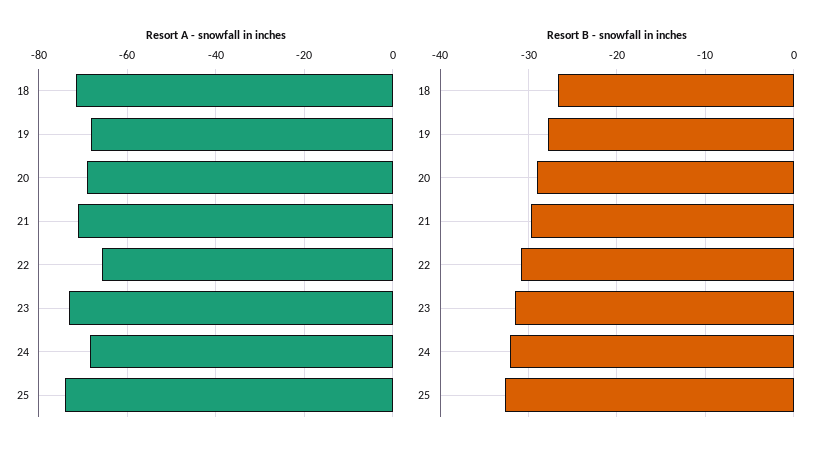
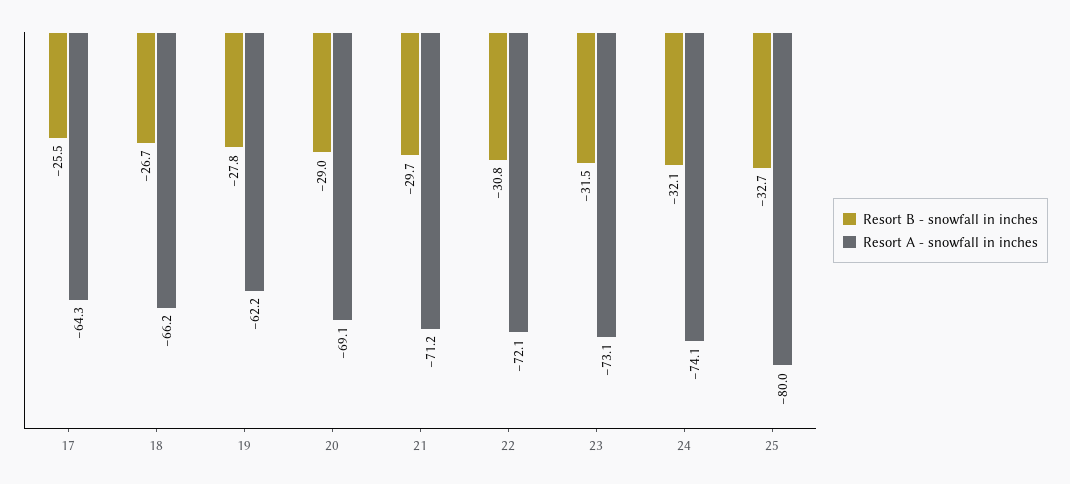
Resort A - snowfall in inches, 18: -72 -> -66.2
Resort A - snowfall in inches, 19: -68 -> -62.2
Resort A - snowfall in inches, 22: -66 -> -72.1
Resort A - snowfall in inches, 24: -68 -> -74.1
Resort A - snowfall in inches, 25: -74 -> -80
Resort B - snowfall in inches, 17: none -> -25.5
Resort A - snowfall in inches, 17: none -> -64.3

